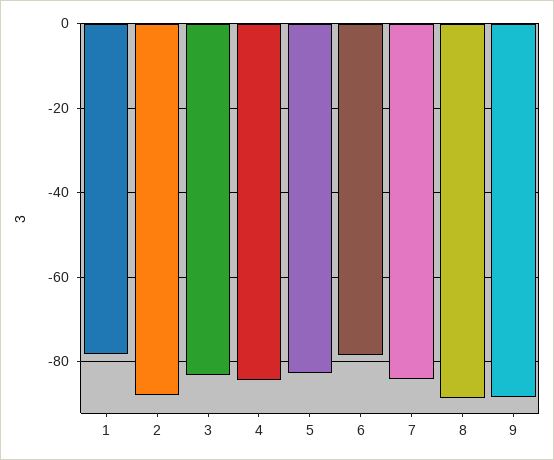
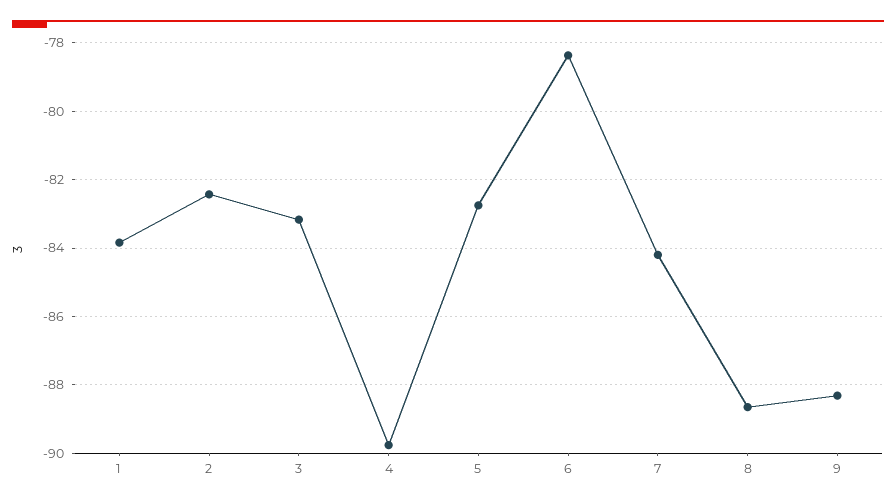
1: -78 -> -83.8
2: -88 -> -82.4
4: -84 -> -89.8

